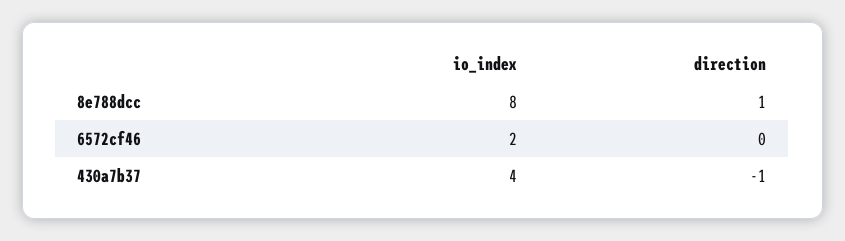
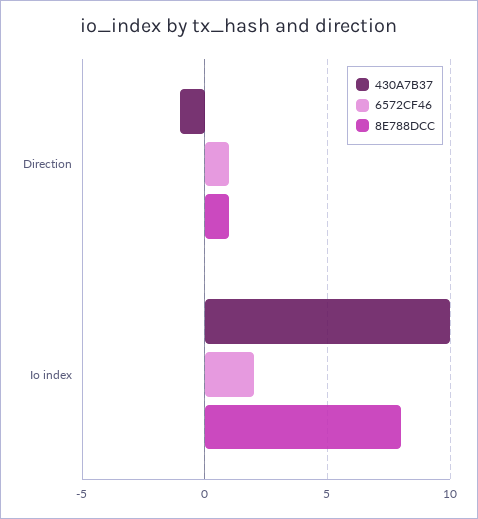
6572cf46, direction: 0 -> 1
430a7b37, io_index: 4 -> 10

